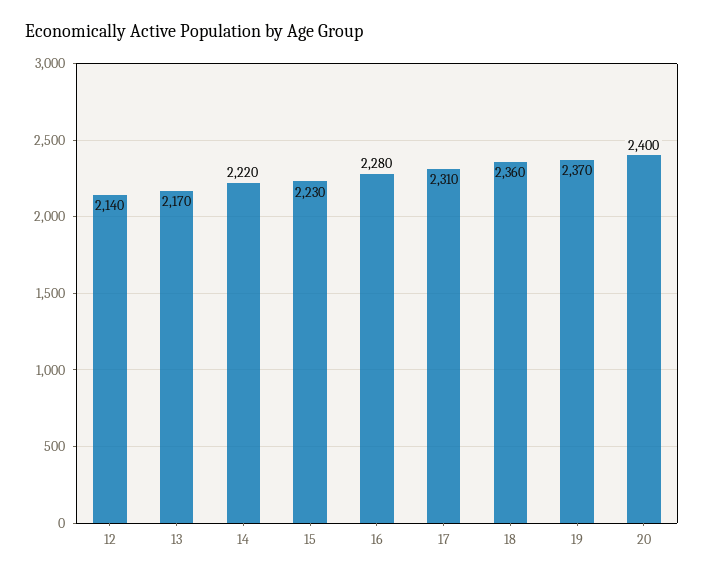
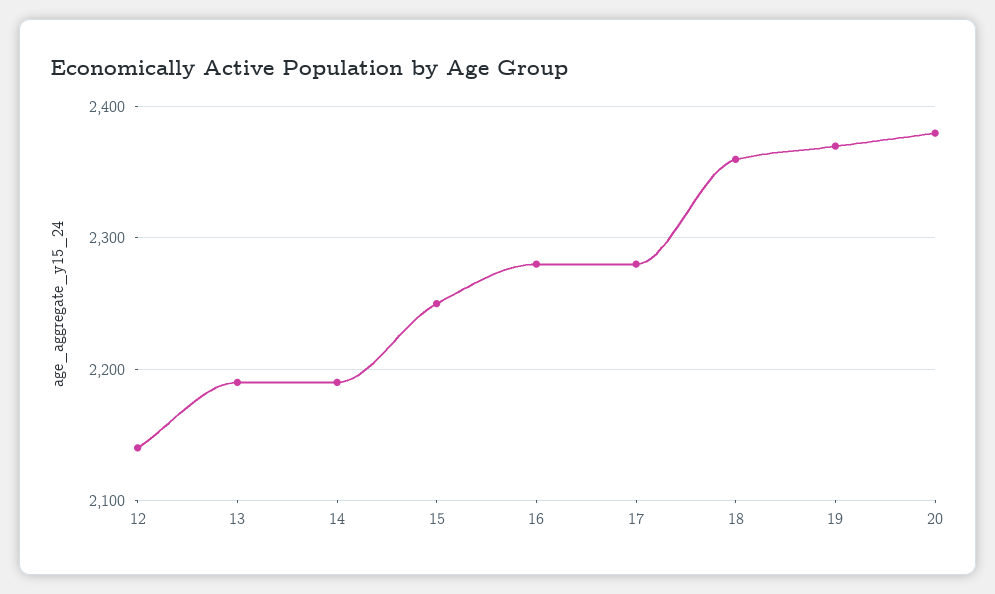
13: 2170 -> 2190
14: 2220 -> 2190
15: 2230 -> 2250
17: 2310 -> 2280
20: 2400 -> 2380

